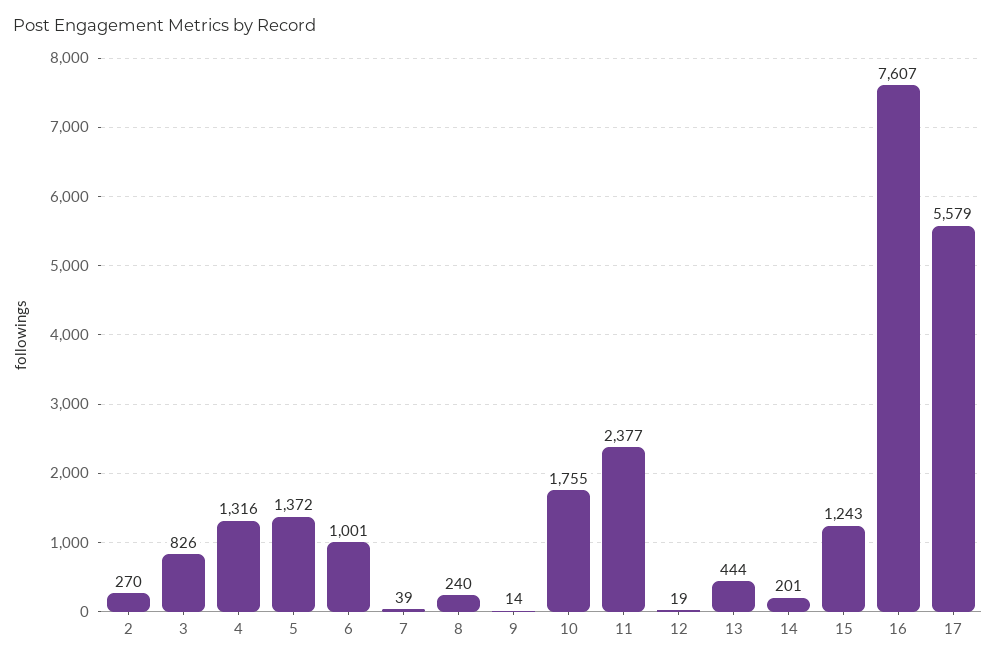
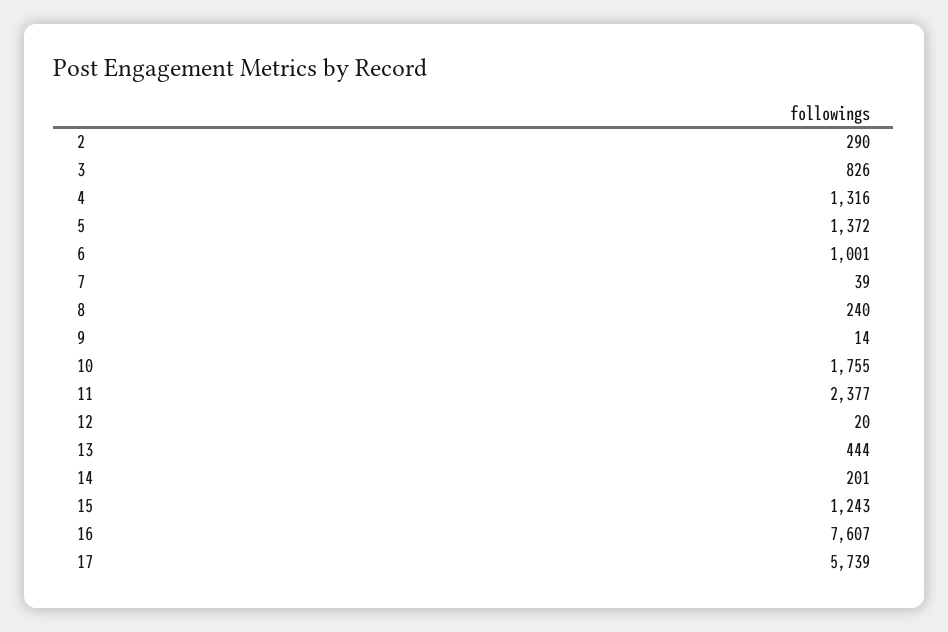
2: 270 -> 290
12: 19 -> 20
17: 5579 -> 5739

